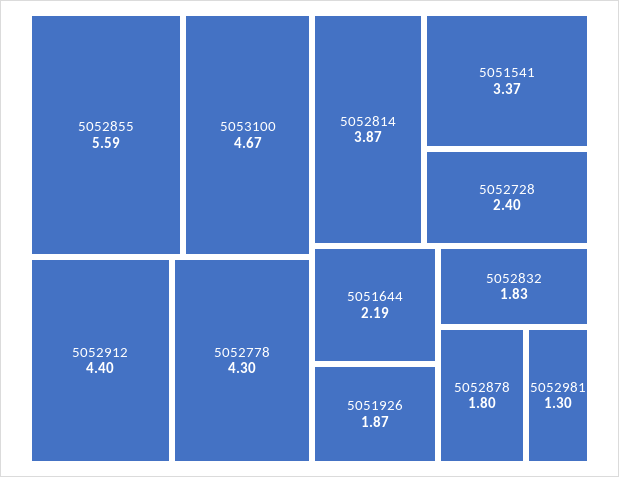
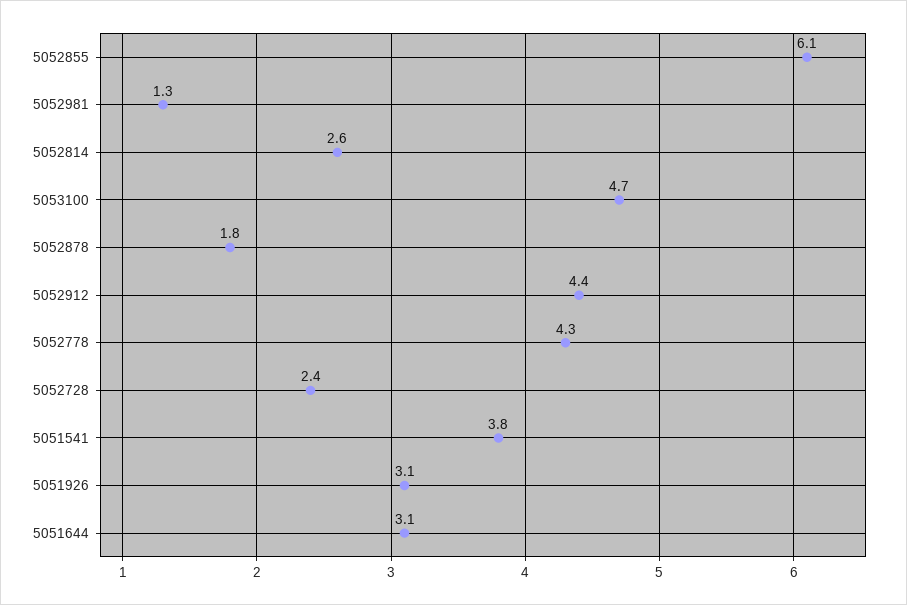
5052855: 5.59 -> 6.1
5052814: 3.87 -> 2.6
5051541: 3.37 -> 3.8
5051644: 2.19 -> 3.1
5051926: 1.87 -> 3.1
5052832: 1.83 -> none

